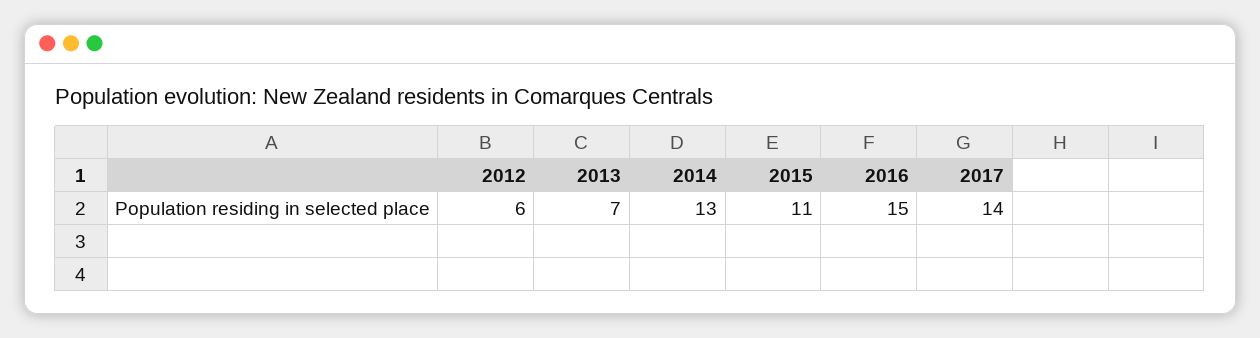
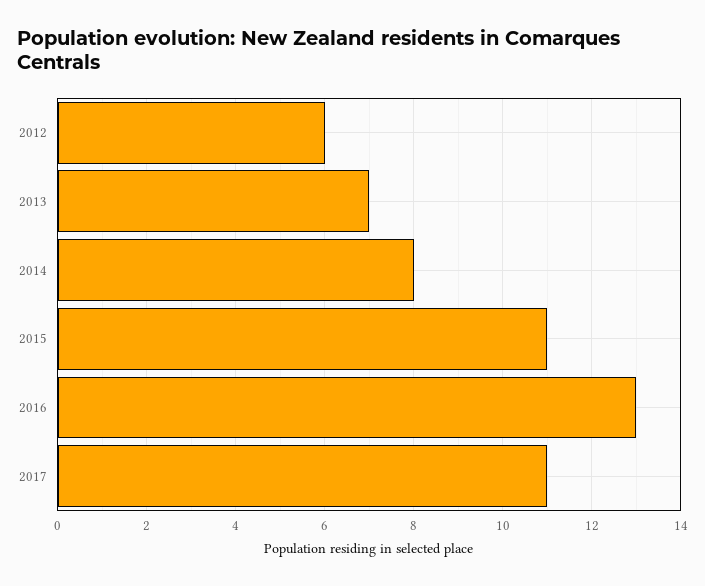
2014: 13 -> 8
2016: 15 -> 13
2017: 14 -> 11

